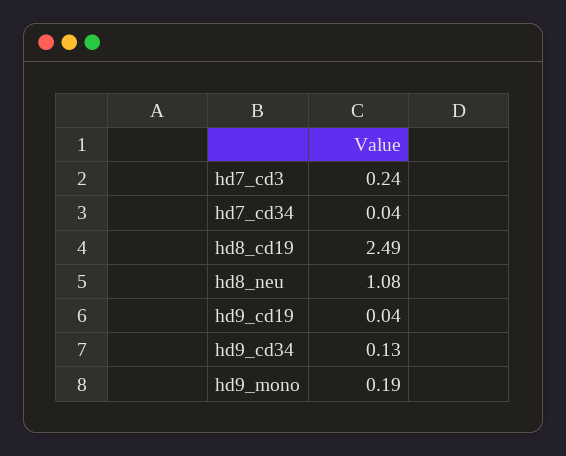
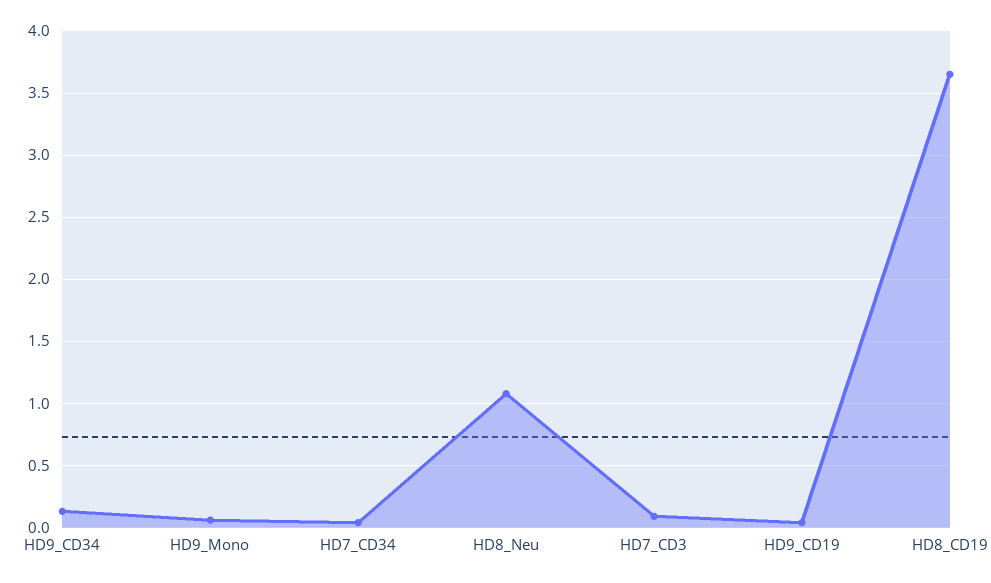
hd7_cd3: 0.24 -> 0.1
hd8_cd19: 2.49 -> 3.65
hd9_mono: 0.19 -> 0.05

